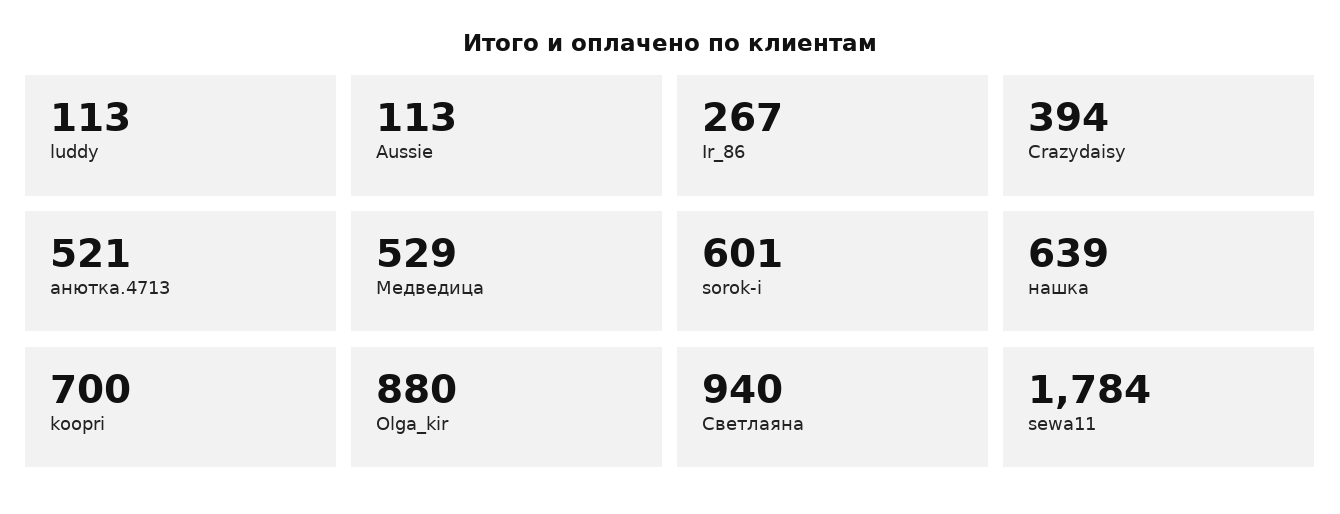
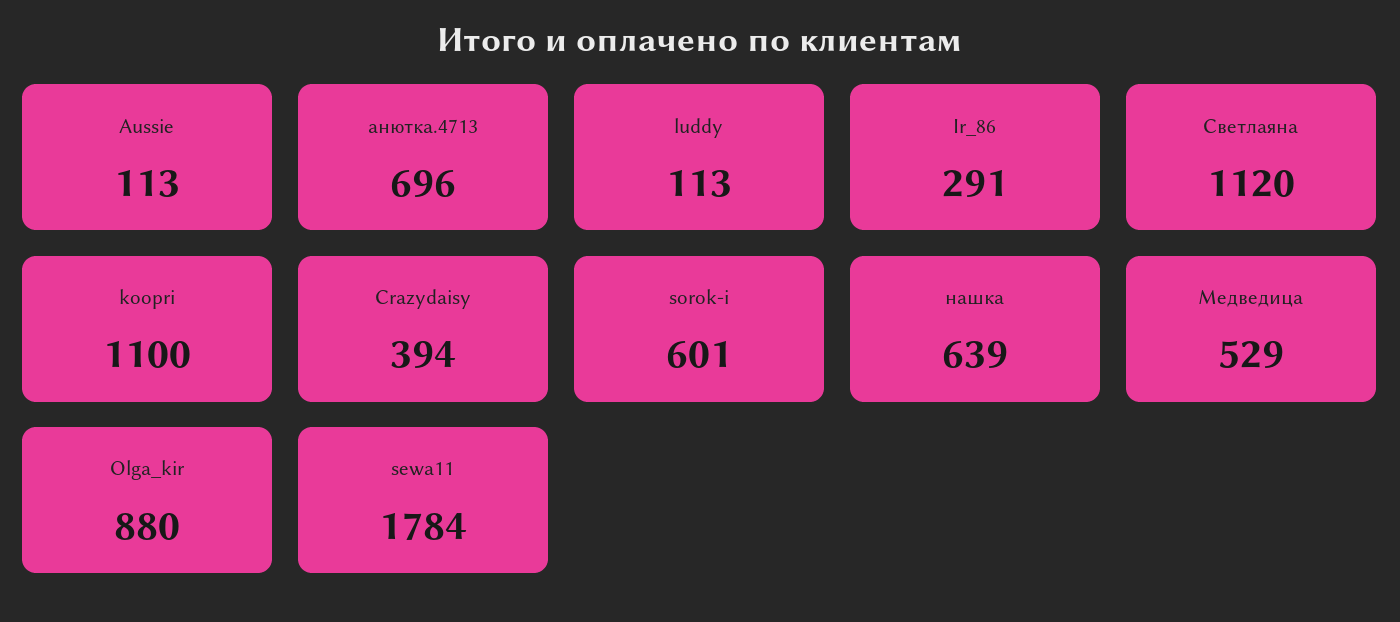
Ir_86: 267 -> 291
анютка.4713: 521 -> 696
koopri: 700 -> 1100
Светлаяна: 940 -> 1120

